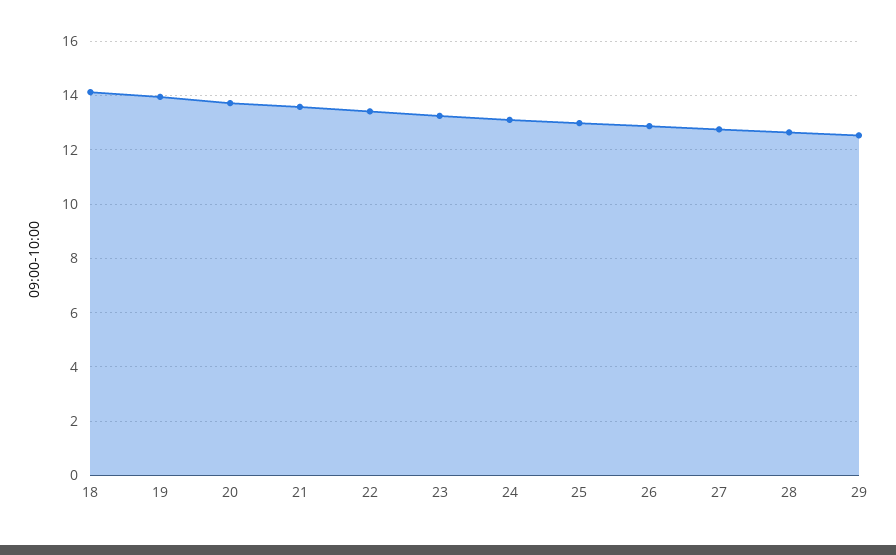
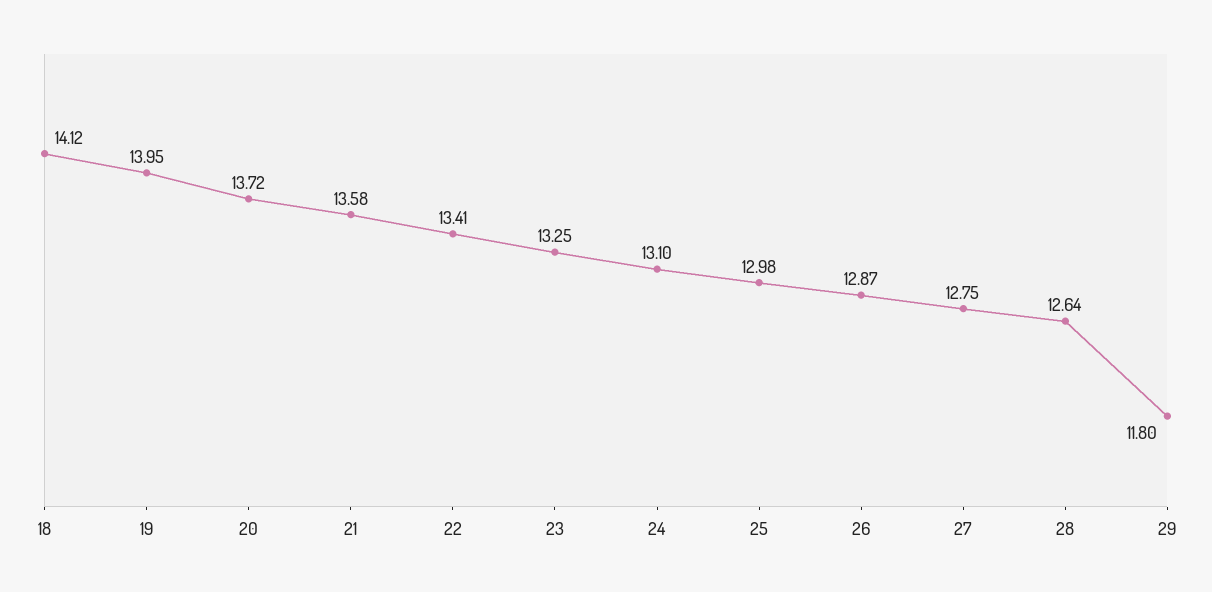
29: 12.5 -> 11.8

